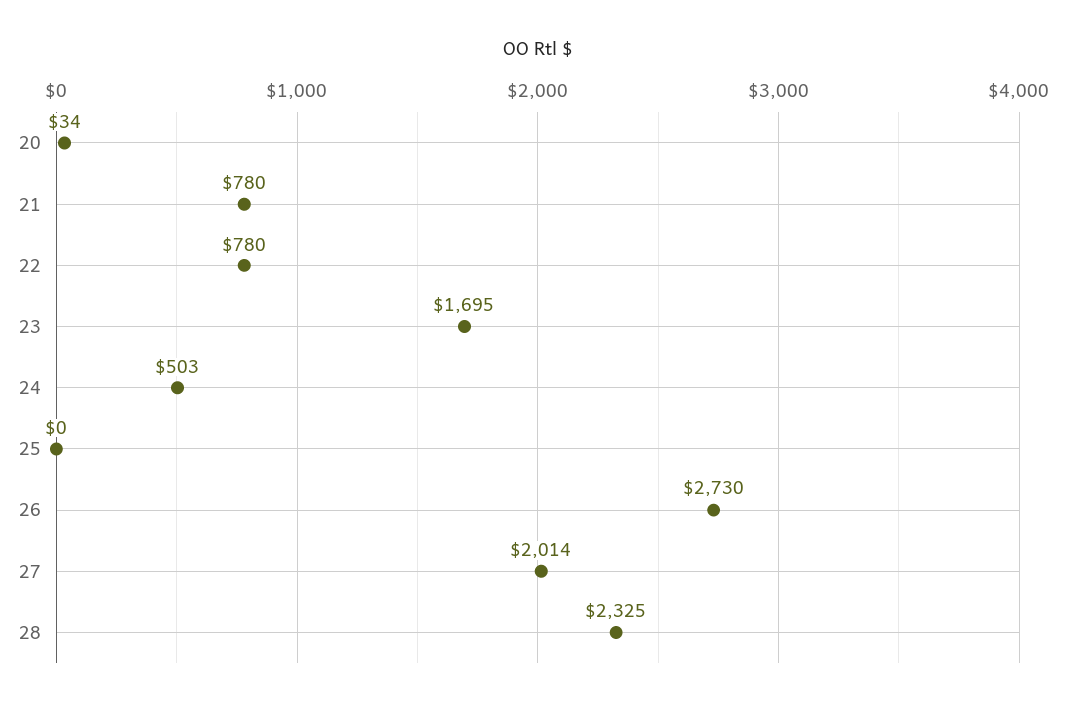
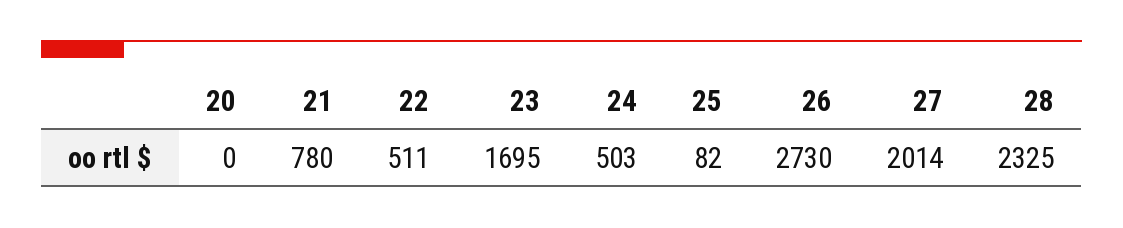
20: 34 -> 0
22: 780 -> 511
25: 0 -> 82

